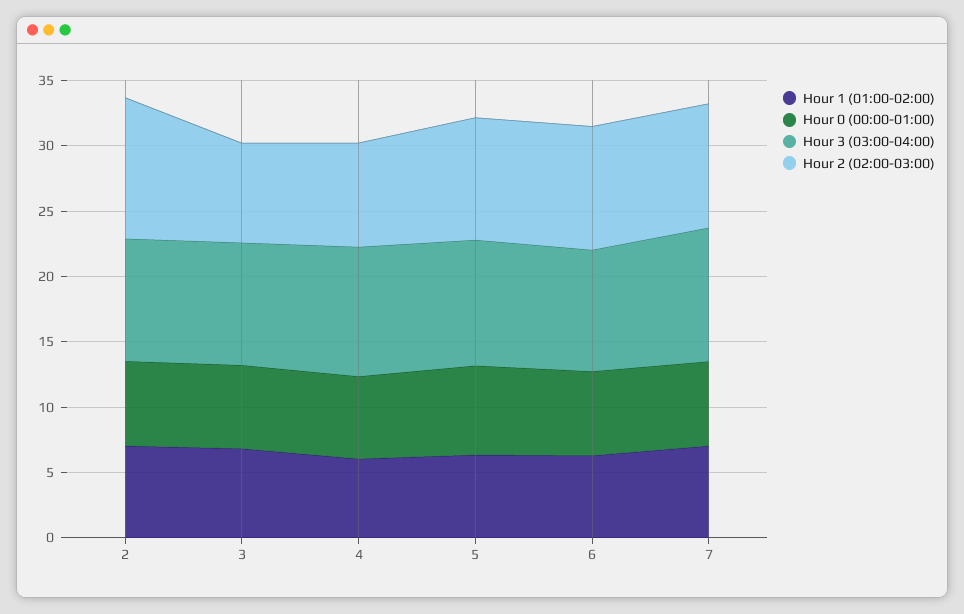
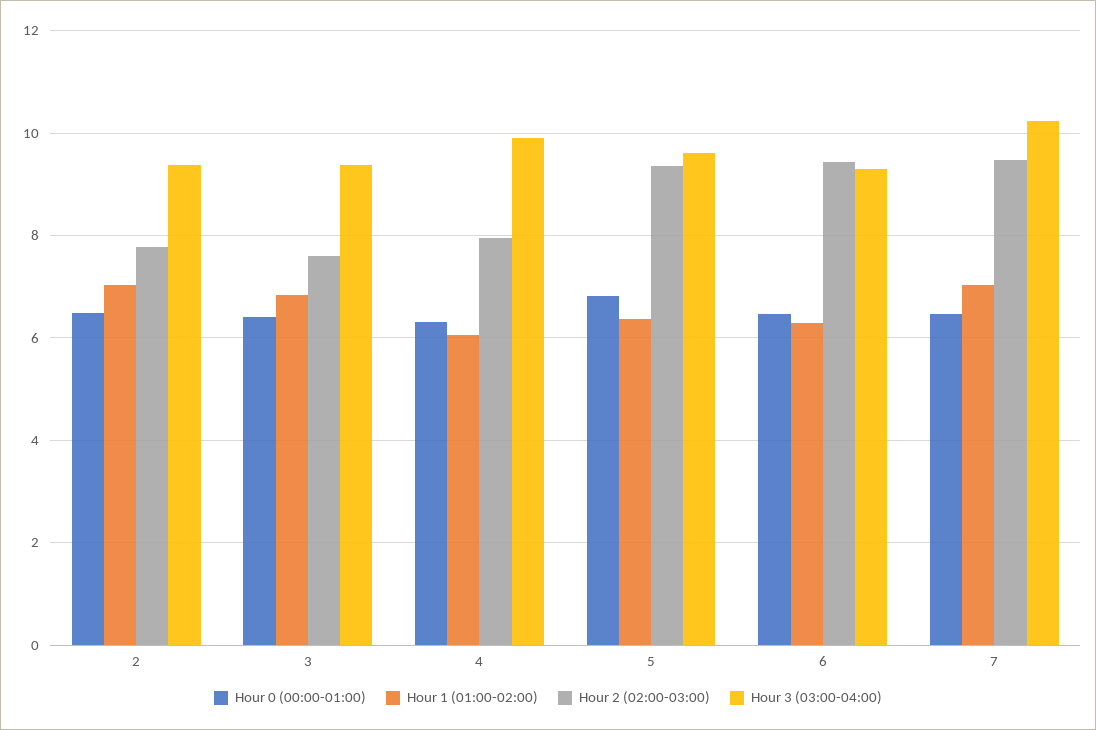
Hour 2 (02:00-03:00), 2: 11 -> 7.8

